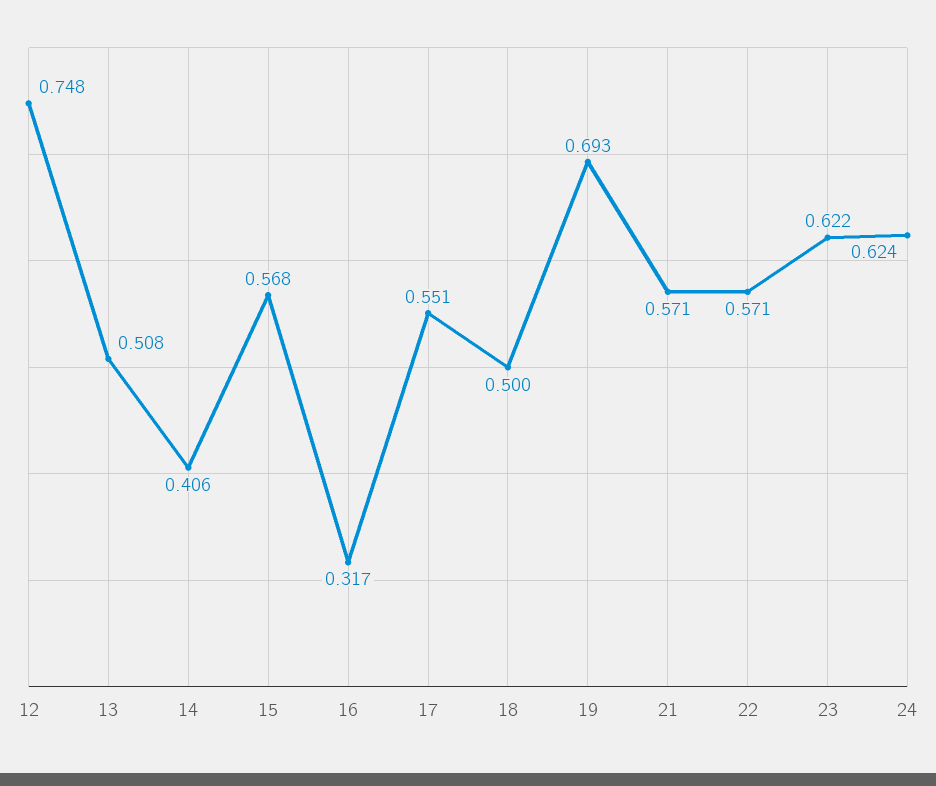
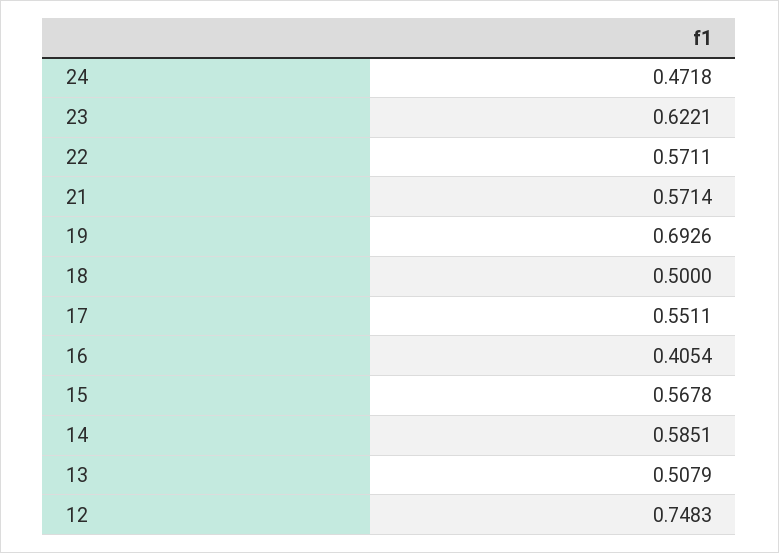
14: 0.406 -> 0.5851
16: 0.317 -> 0.4054
24: 0.624 -> 0.4718

